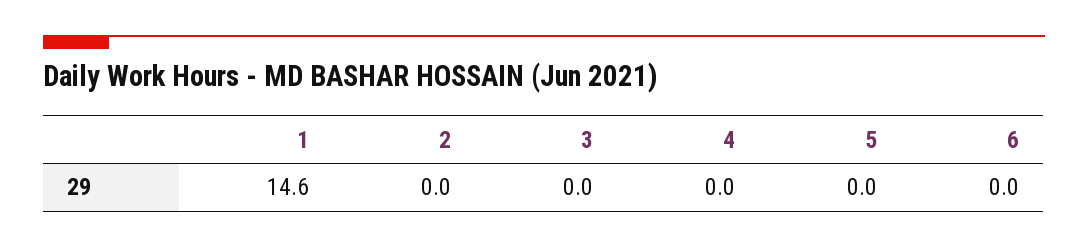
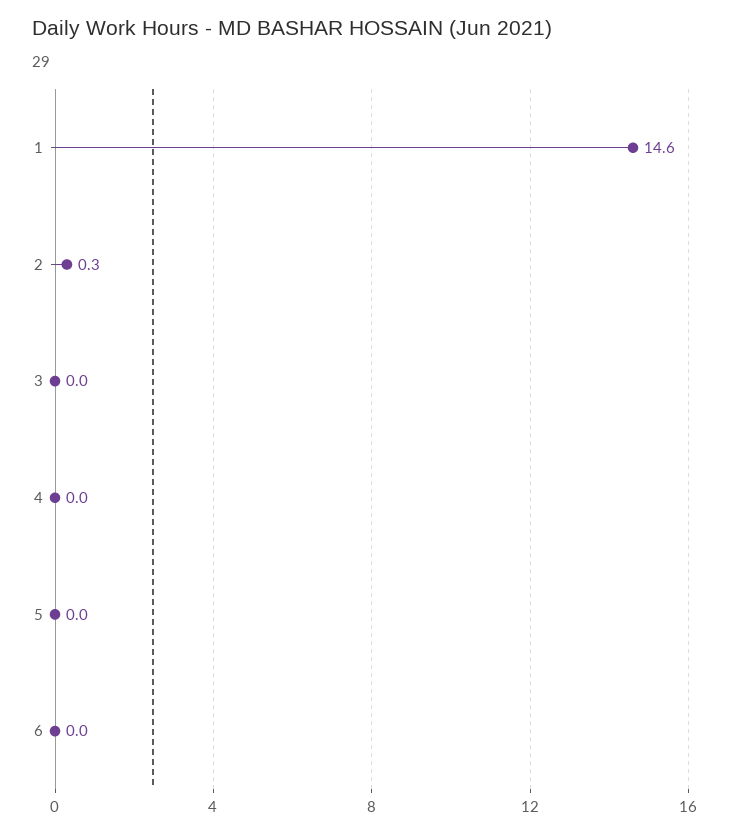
2: 0 -> 0.3

